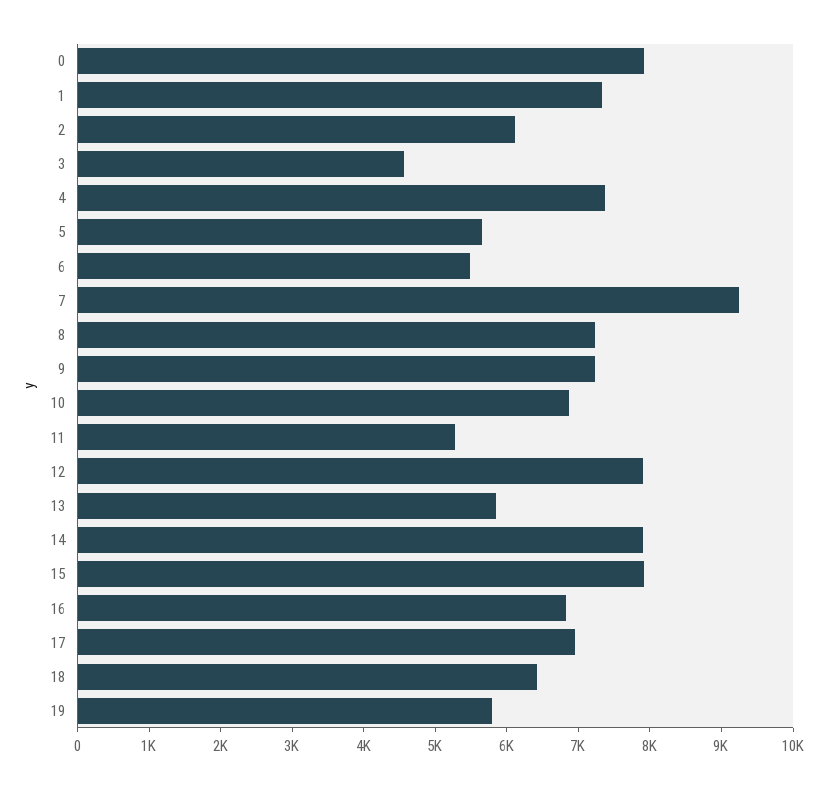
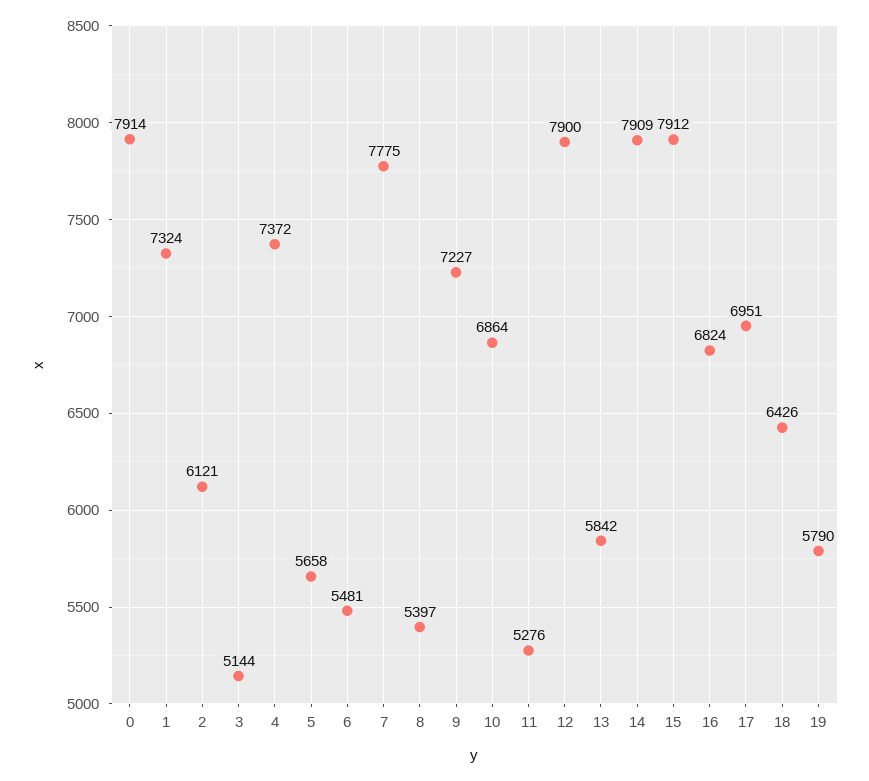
3: 4600 -> 5144
7: 9200 -> 7775
8: 7200 -> 5397

